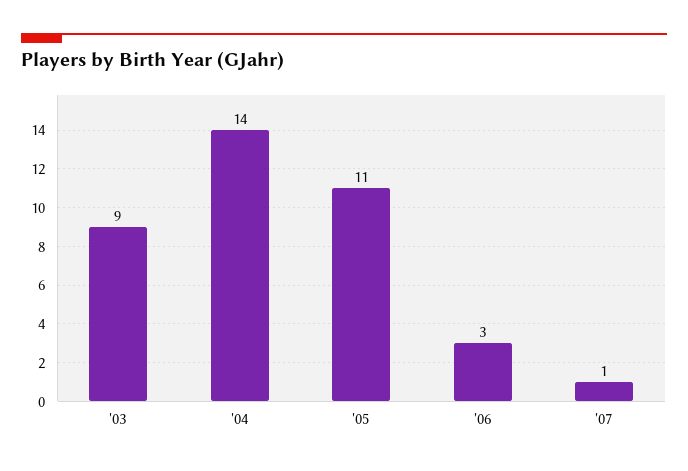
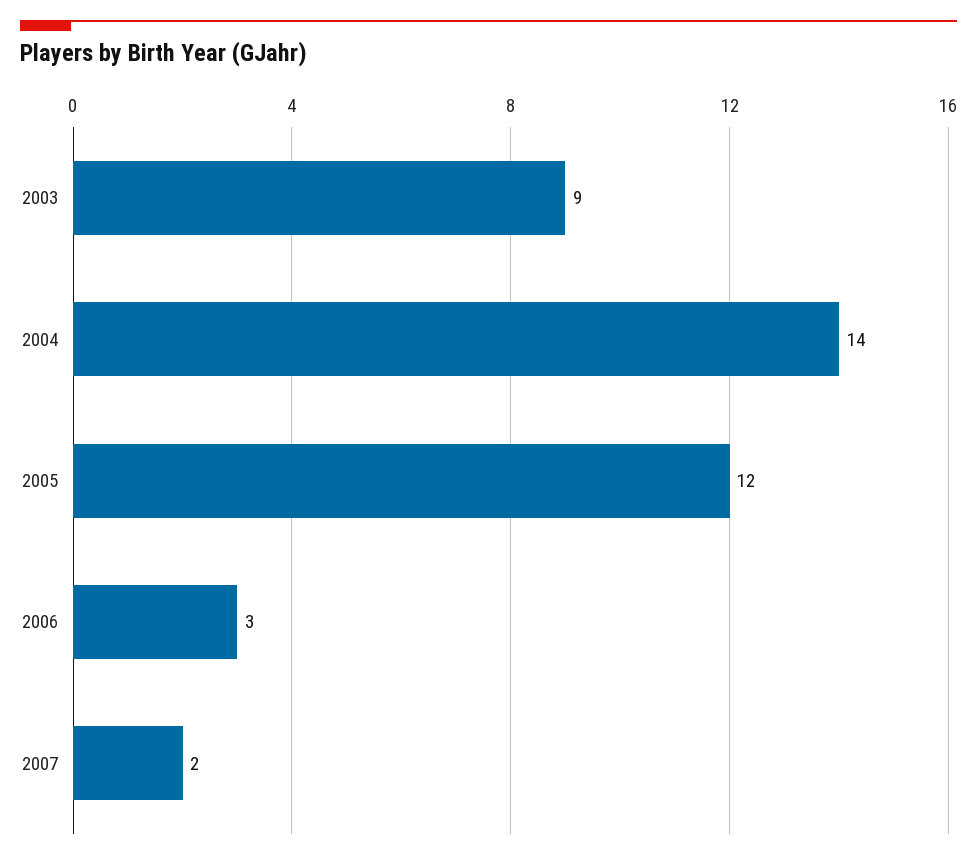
'05: 11 -> 12
'07: 1 -> 2

